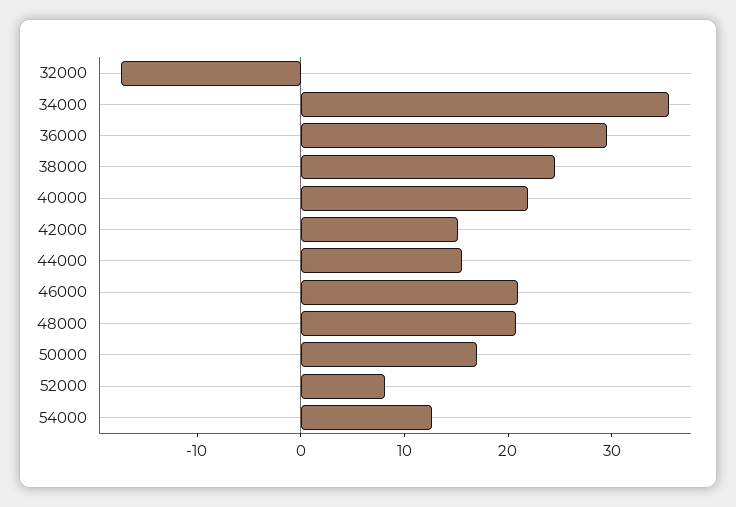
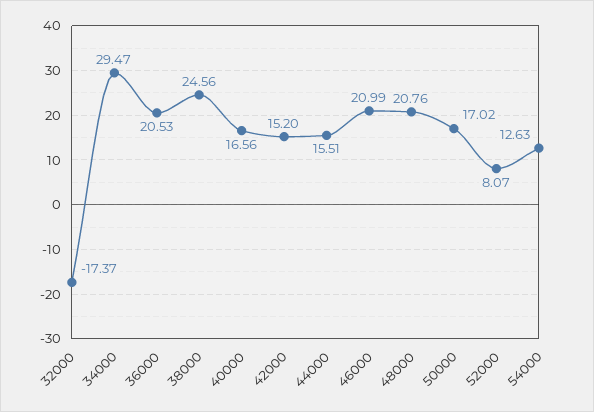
34000: 36 -> 29.47
36000: 30 -> 20.53
40000: 22 -> 16.56

